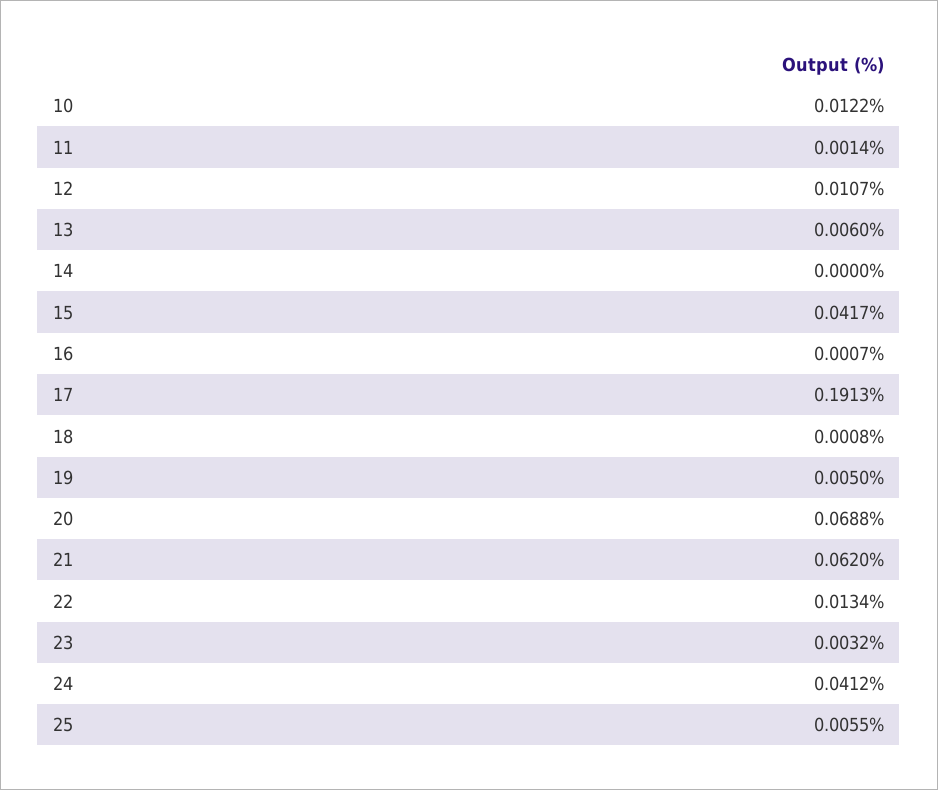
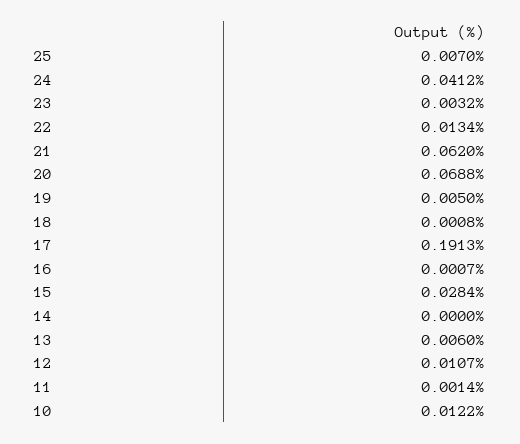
15: 0.0417 -> 0.0284
25: 0.0055 -> 0.007

